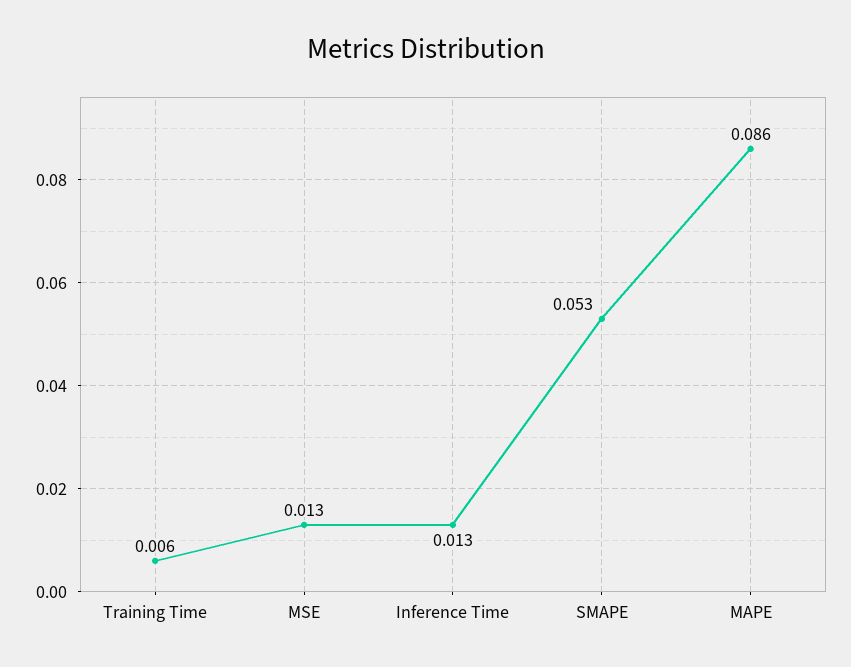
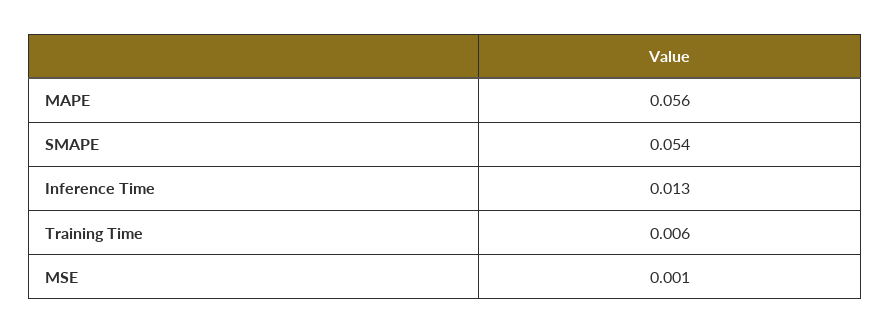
MSE: 0.013 -> 0.001
SMAPE: 0.053 -> 0.054
MAPE: 0.086 -> 0.056

